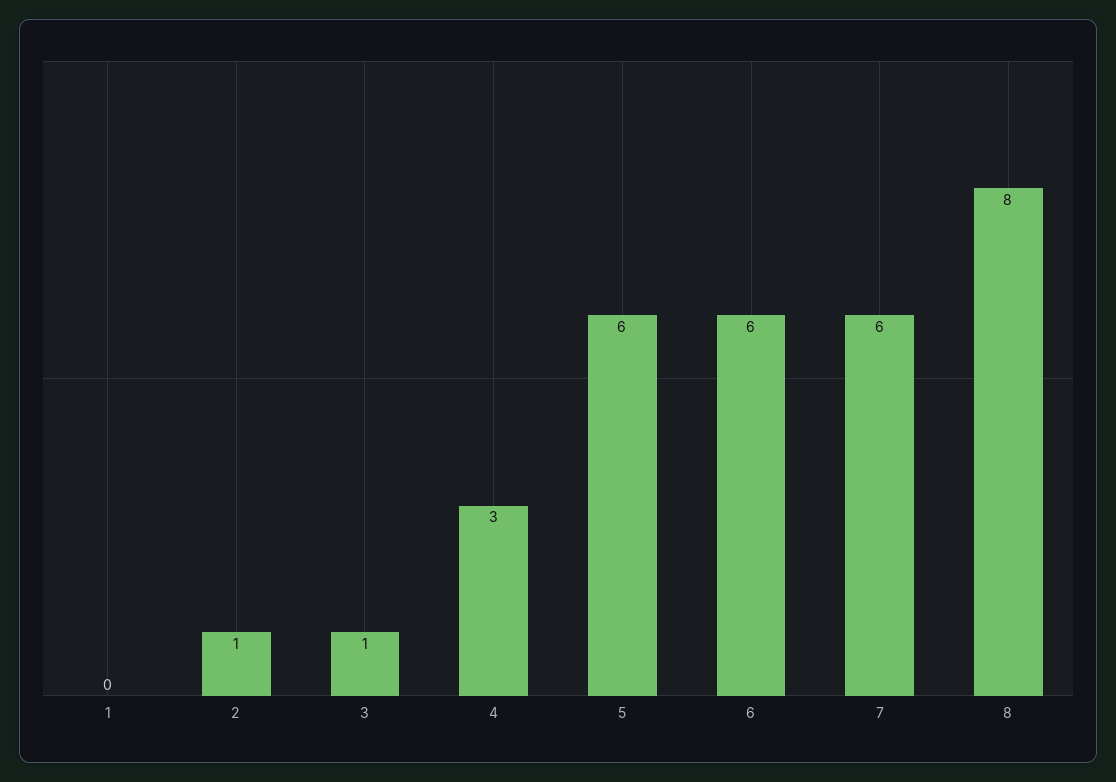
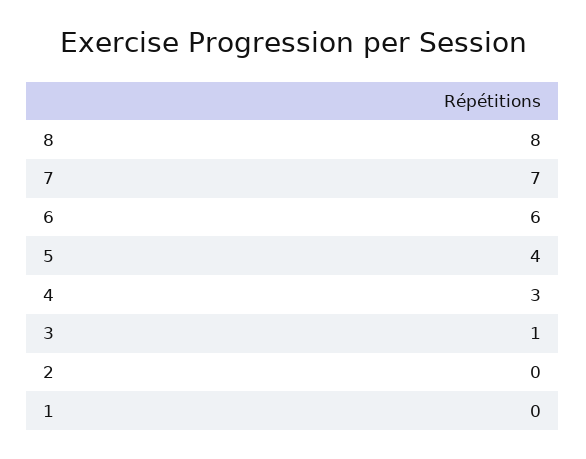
2: 1 -> 0
5: 6 -> 4
7: 6 -> 7

